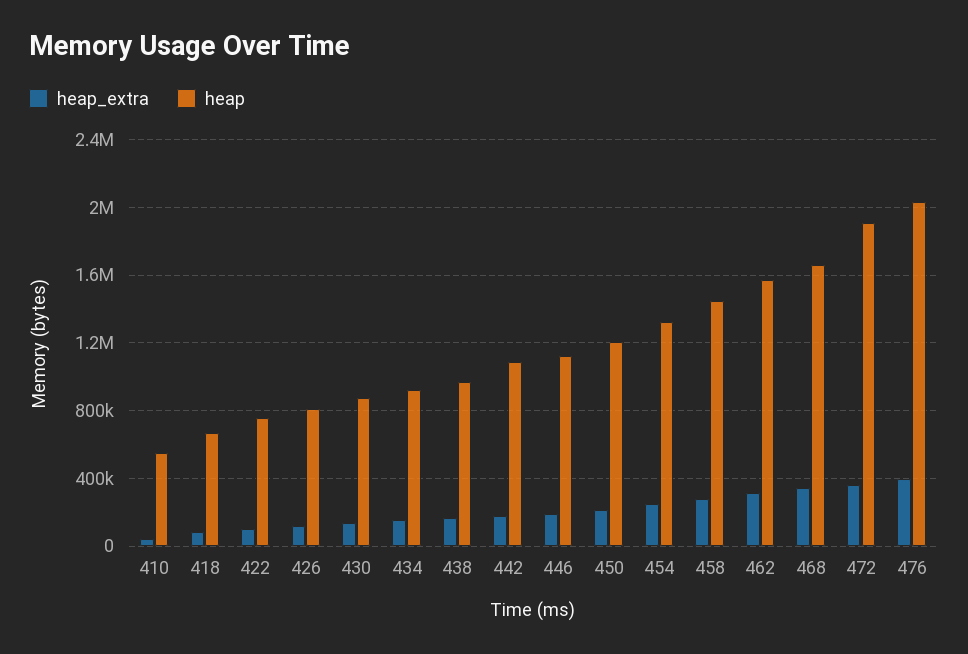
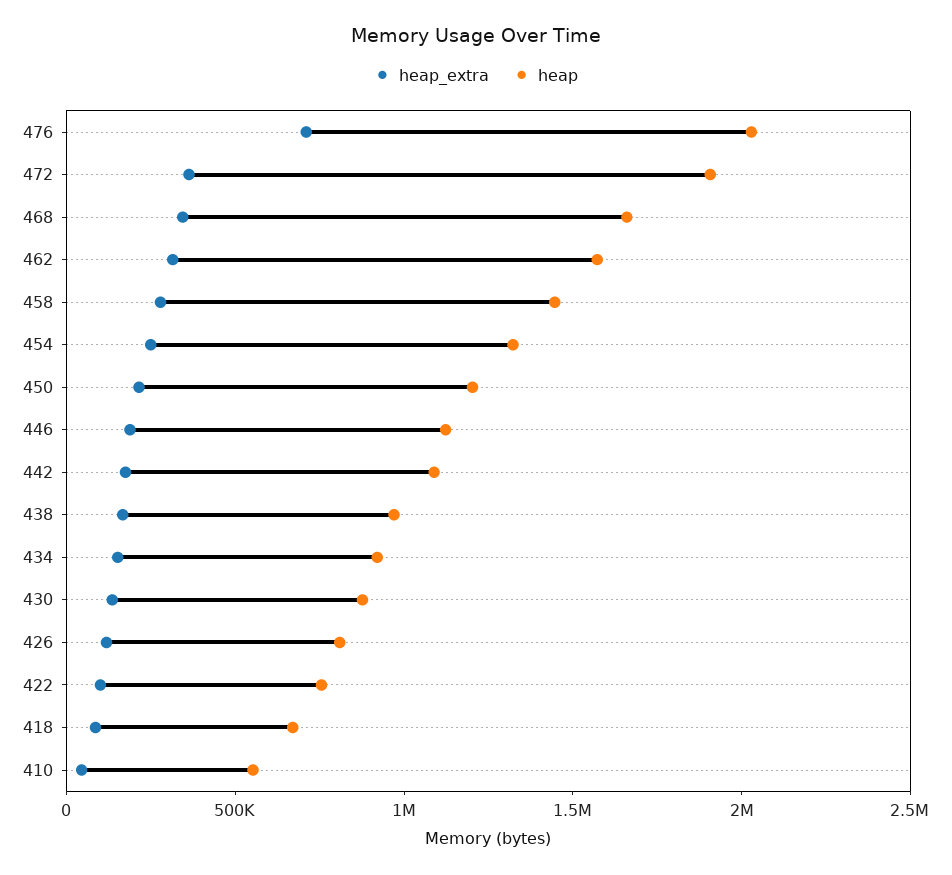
heap_extra, 476: 400000 -> 700000

